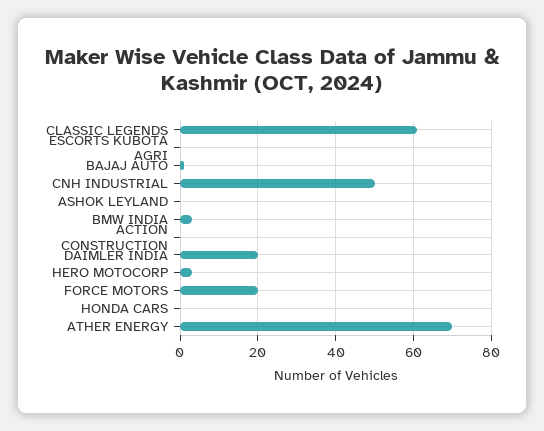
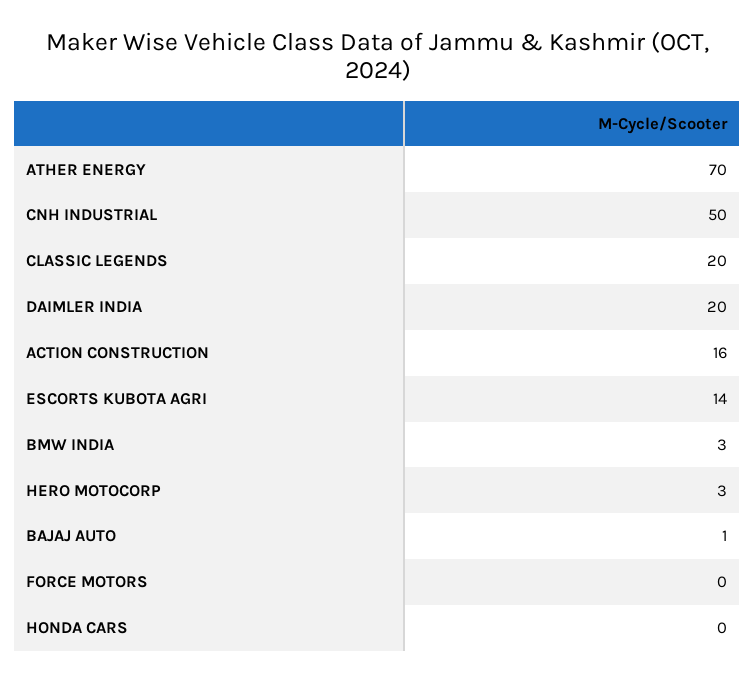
CLASSIC LEGENDS: 60 -> 20
ESCORTS KUBOTA AGRI: 0 -> 14
ASHOK LEYLAND: 0 -> none
ACTION CONSTRUCTION: 0 -> 16
FORCE MOTORS: 20 -> 0

